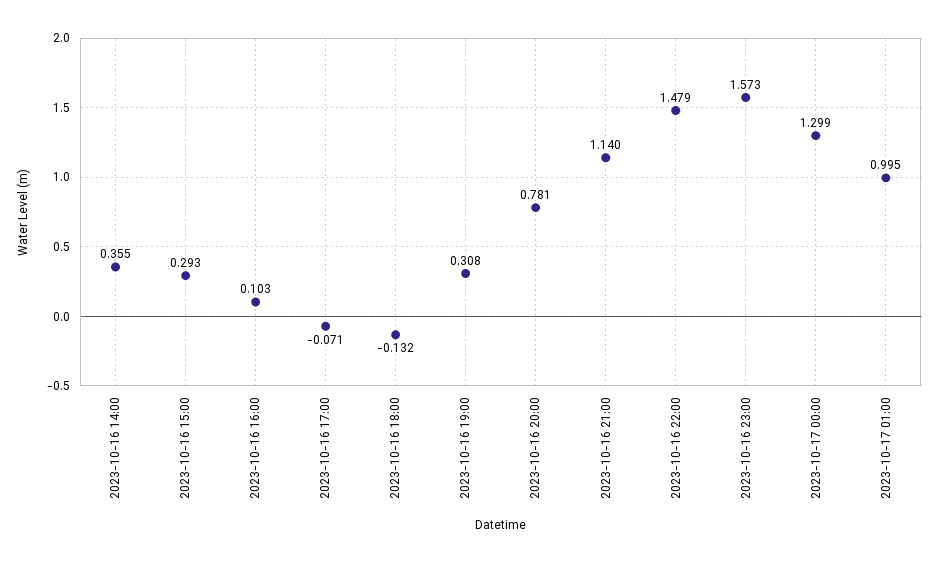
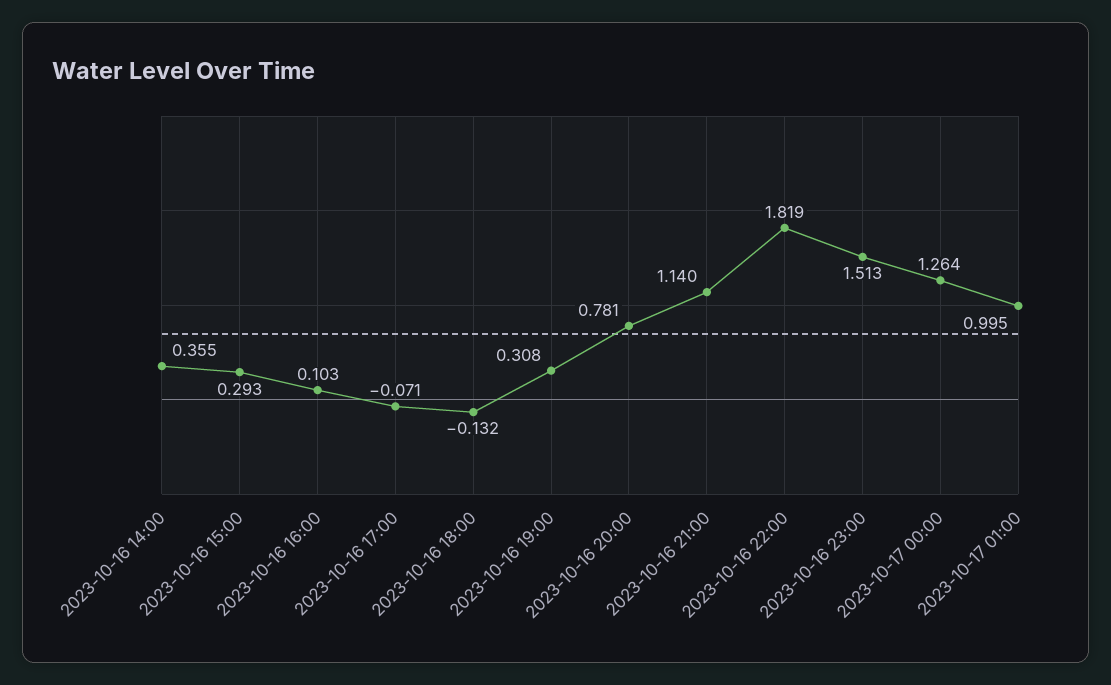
2023-10-16 22:00: 1.479 -> 1.819
2023-10-16 23:00: 1.573 -> 1.513
2023-10-17 00:00: 1.299 -> 1.264

